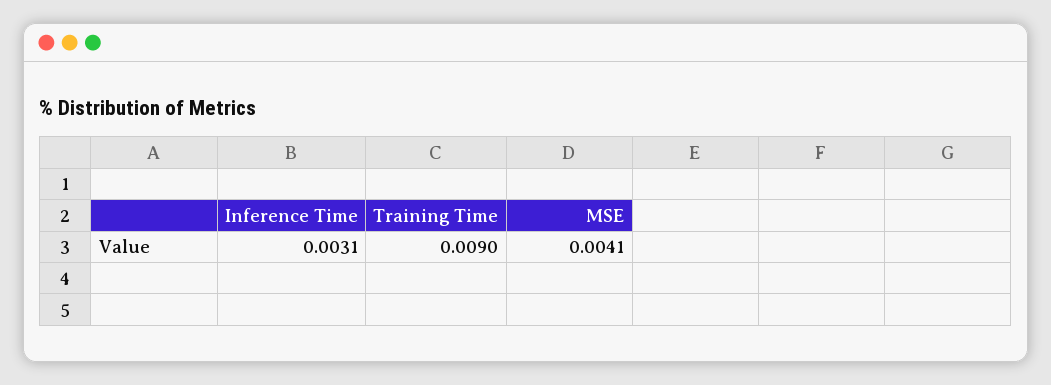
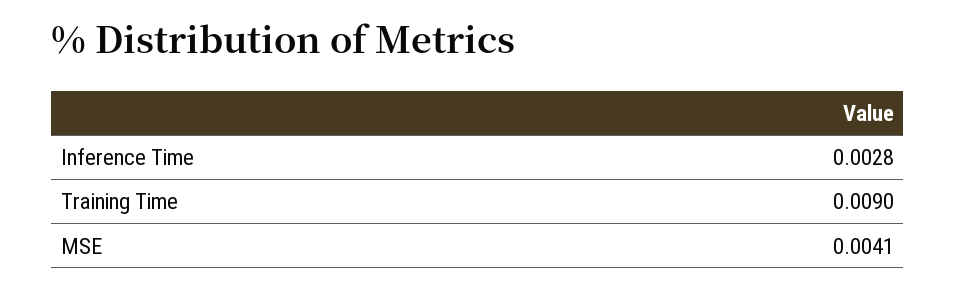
Inference Time: 0.0031 -> 0.0028

